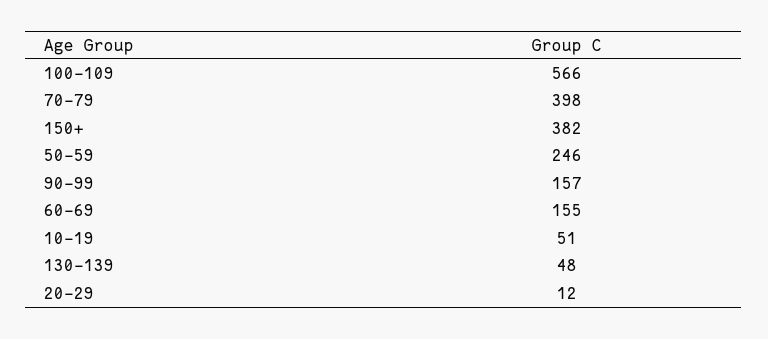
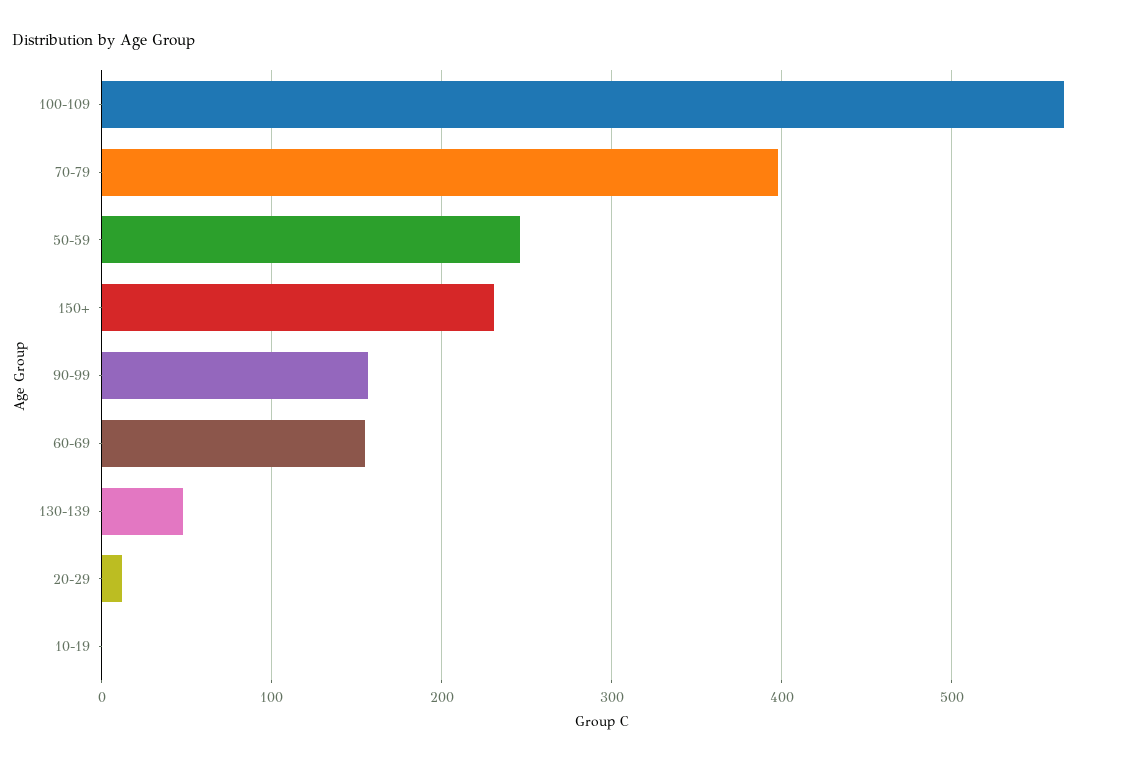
150+: 382 -> 230
10-19: 51 -> 0

